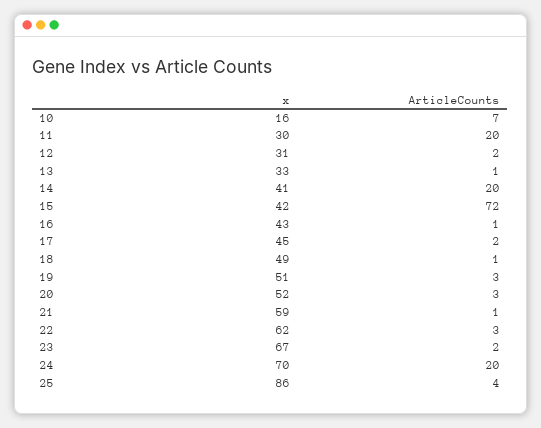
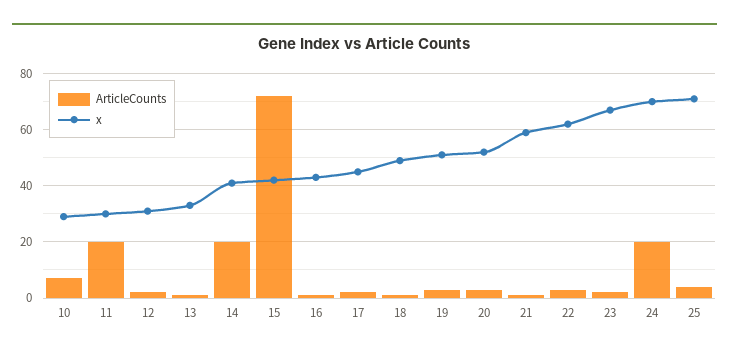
x, 10: 16 -> 30
x, 25: 86 -> 70

